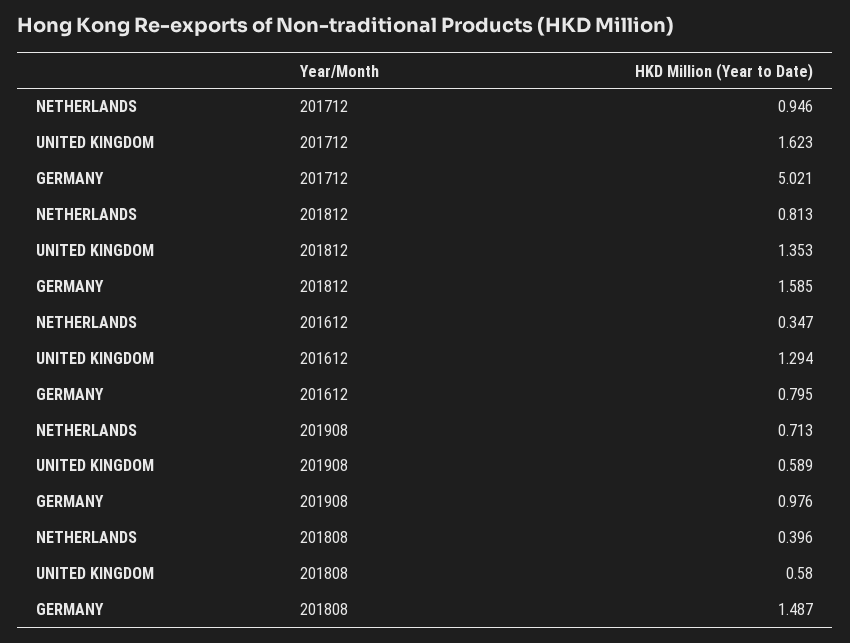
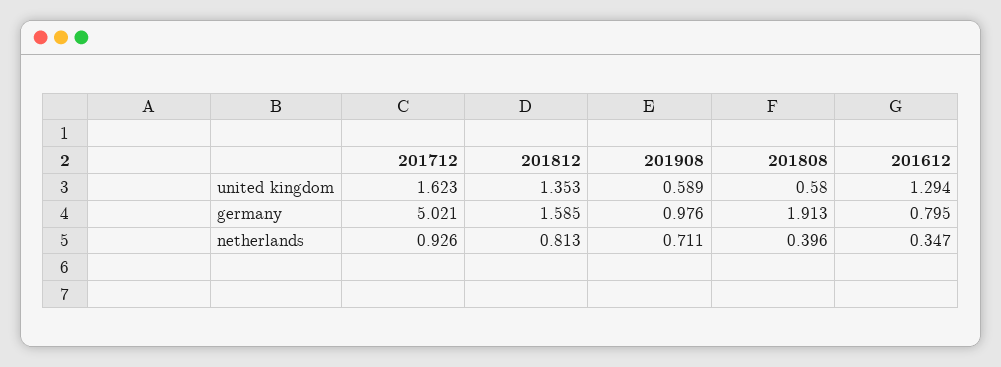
NETHERLANDS, 201712: 0.946 -> 0.926
NETHERLANDS, 201908: 0.713 -> 0.711
GERMANY, 201808: 1.487 -> 1.913

